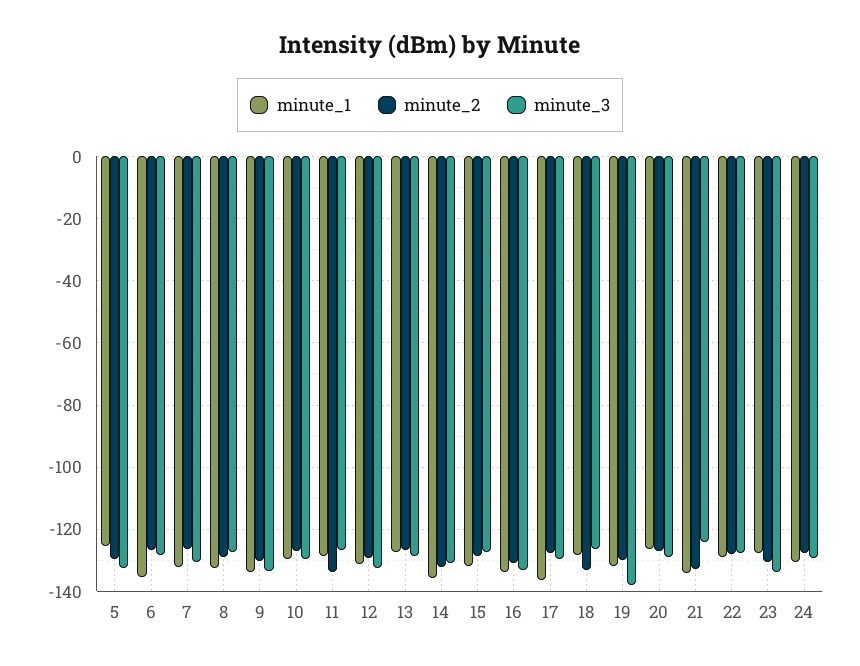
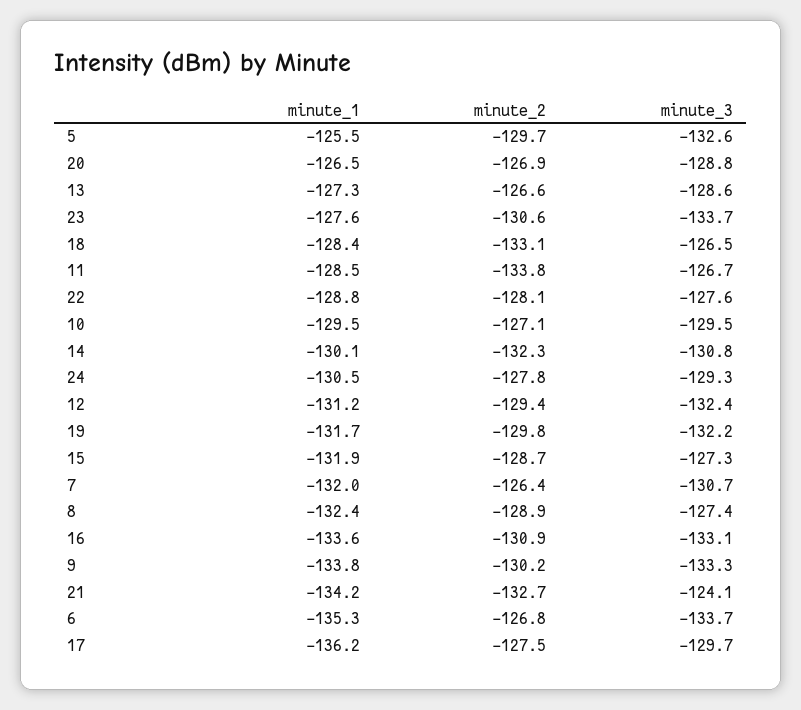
minute_3, 6: -128 -> -133.7
minute_1, 14: -136 -> -130.1
minute_3, 19: -138 -> -132.2

